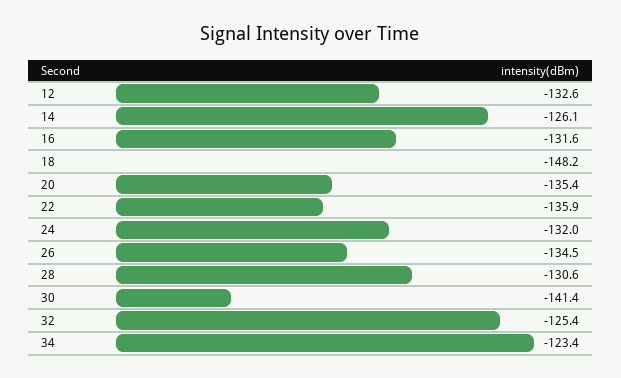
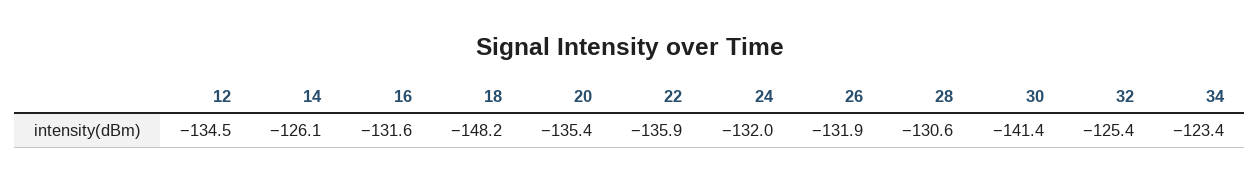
12: -132.6 -> -134.5
26: -134.5 -> -131.9

